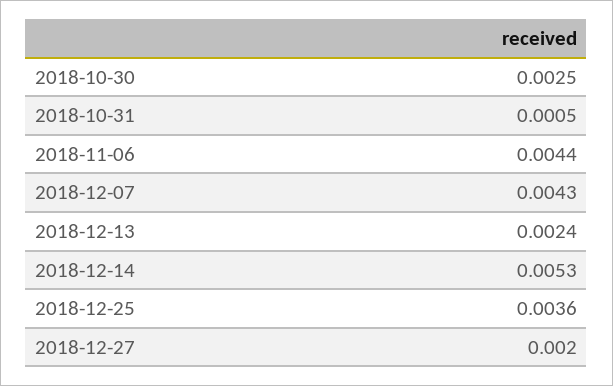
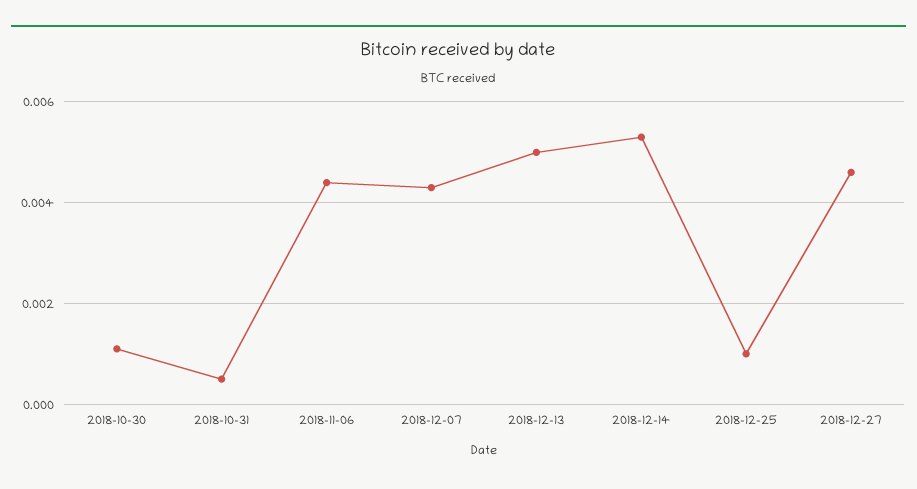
2018-10-30: 0.0025 -> 0.001
2018-12-13: 0.0024 -> 0.005
2018-12-25: 0.0036 -> 0.001
2018-12-27: 0.002 -> 0.0045

